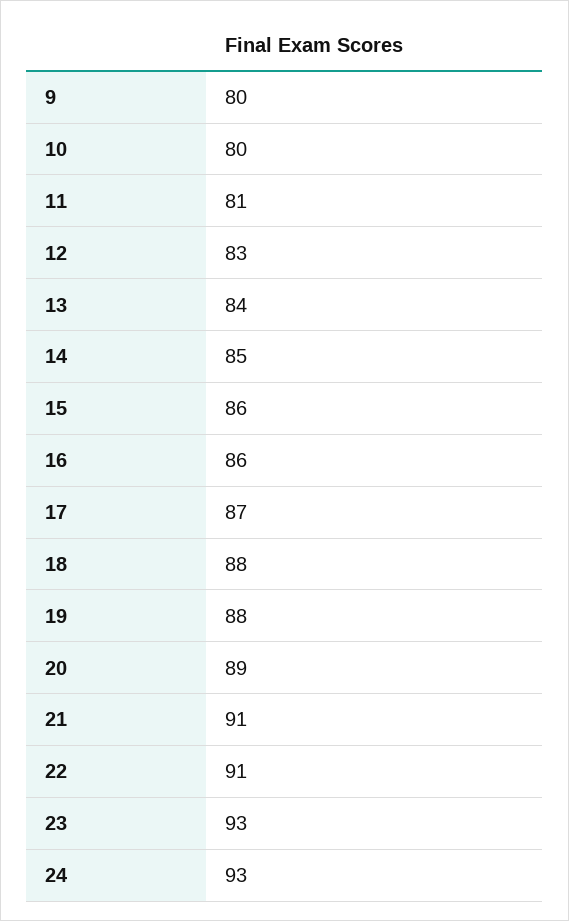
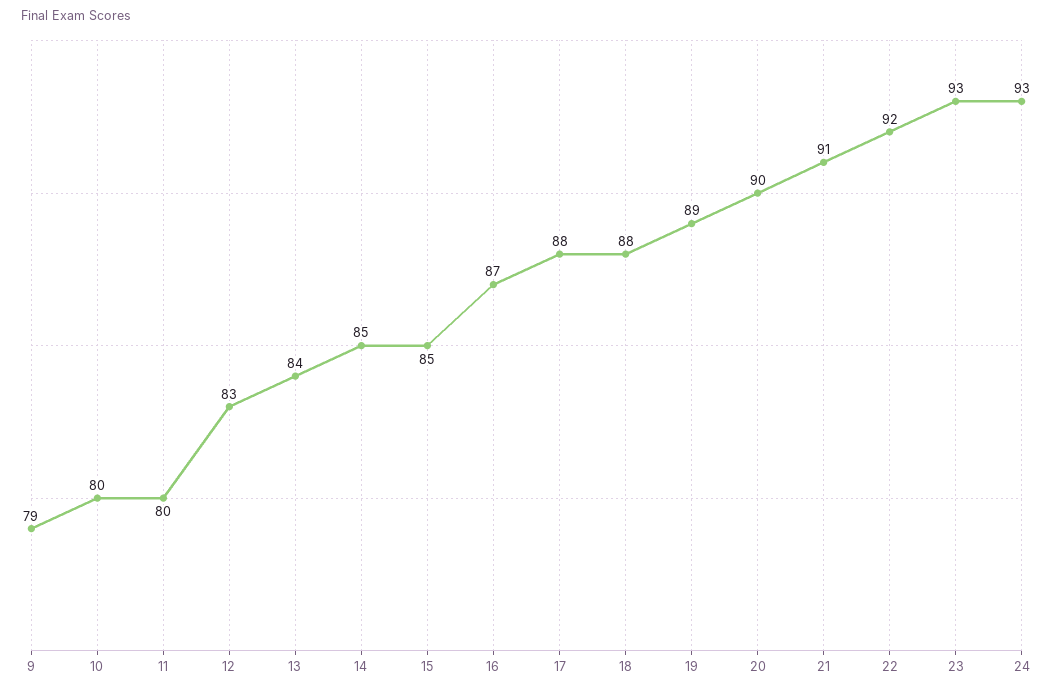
9: 80 -> 79
11: 81 -> 80
15: 86 -> 85
16: 86 -> 87
17: 87 -> 88
19: 88 -> 89
20: 89 -> 90
22: 91 -> 92

